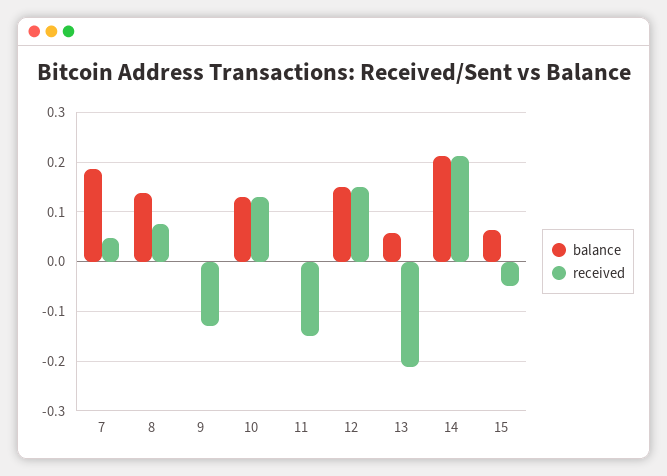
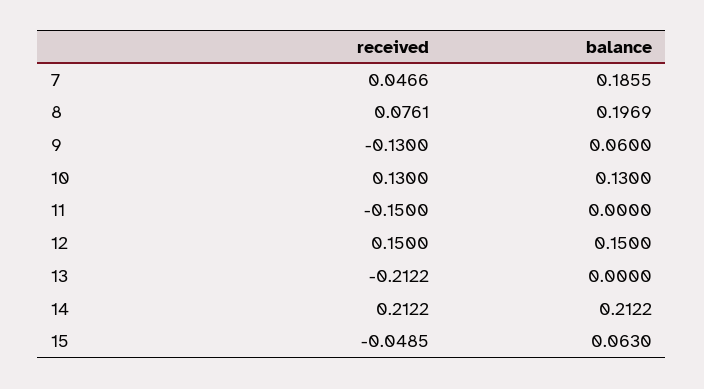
balance, 8: 0.14 -> 0.1969
balance, 9: 0 -> 0.06
balance, 13: 0.06 -> 0

